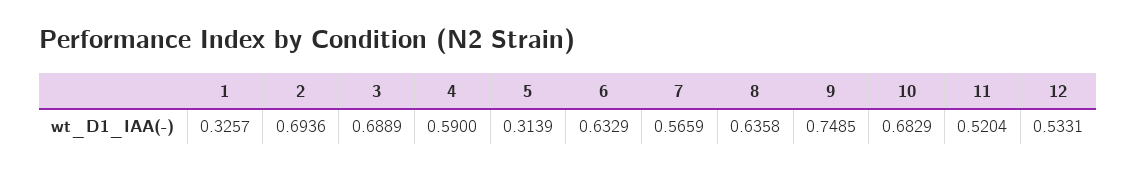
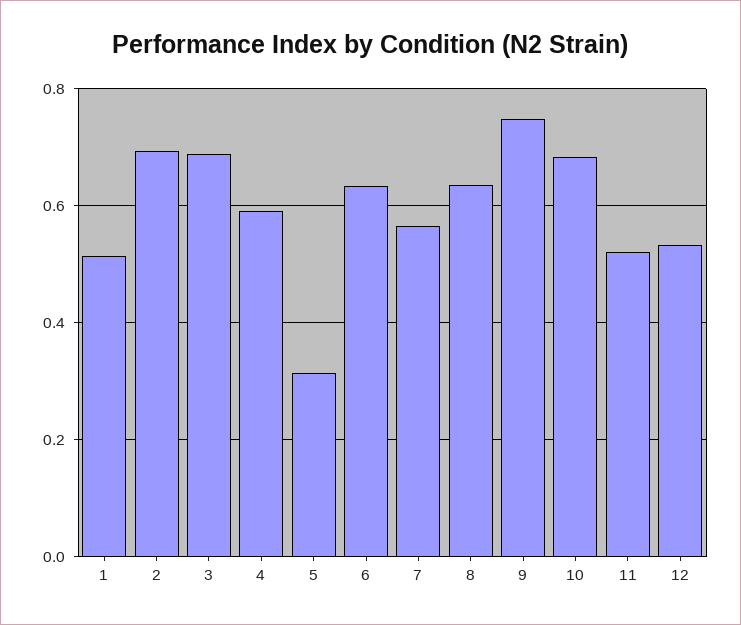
1: 0.3257 -> 0.52

